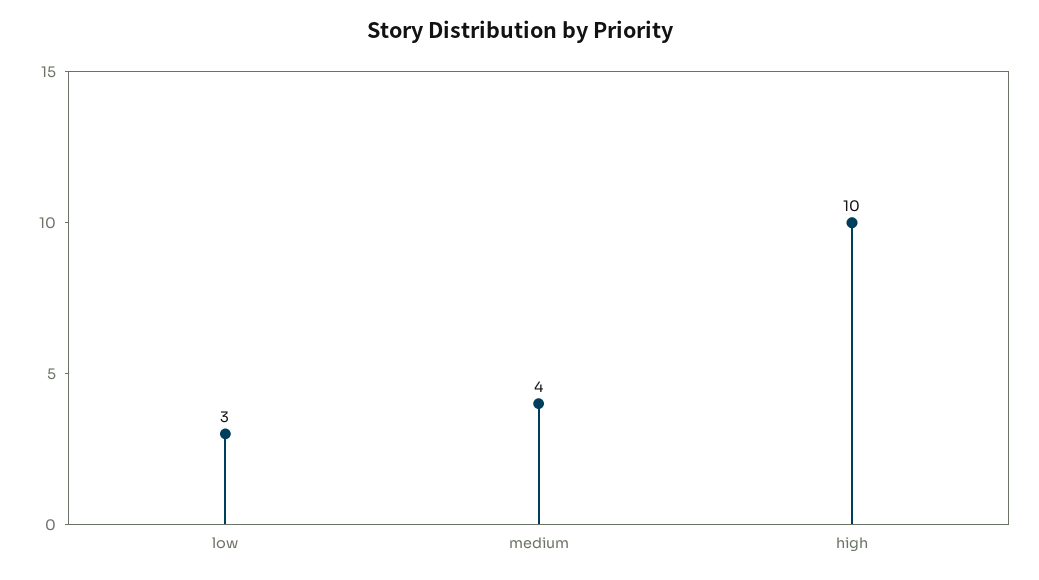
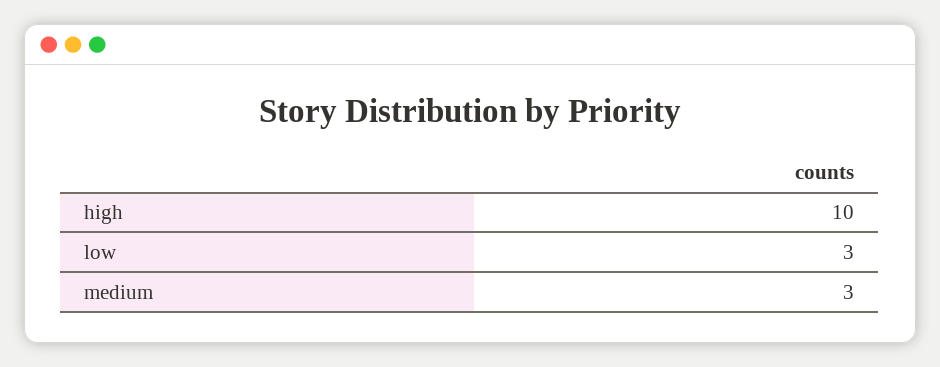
medium: 4 -> 3

